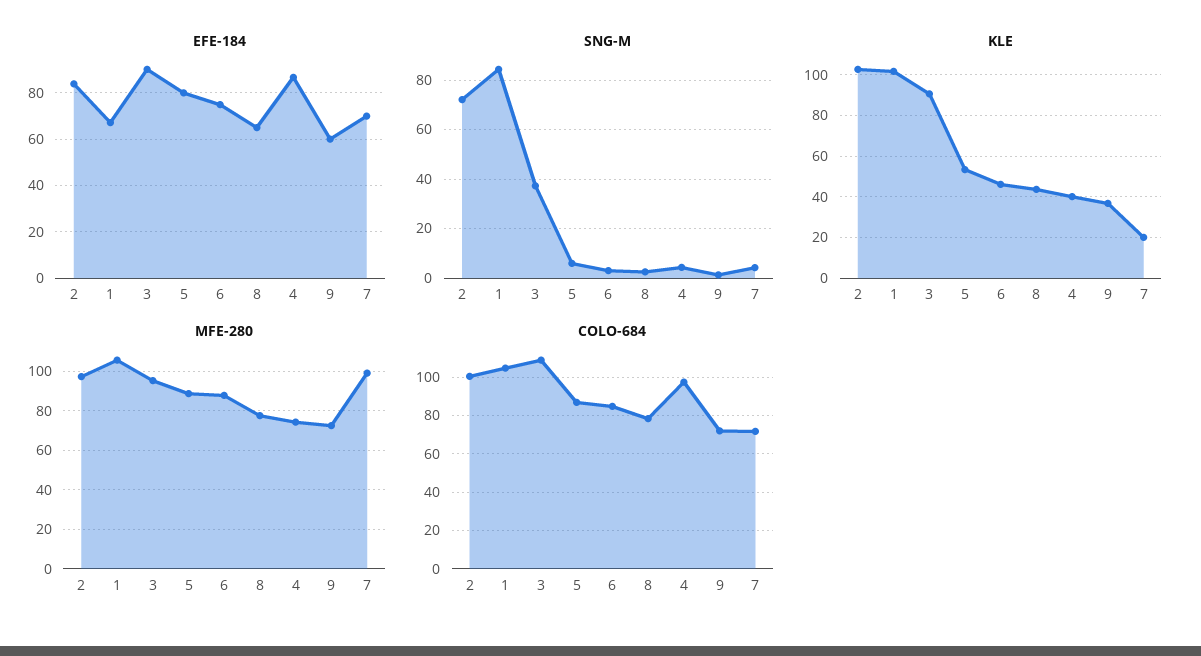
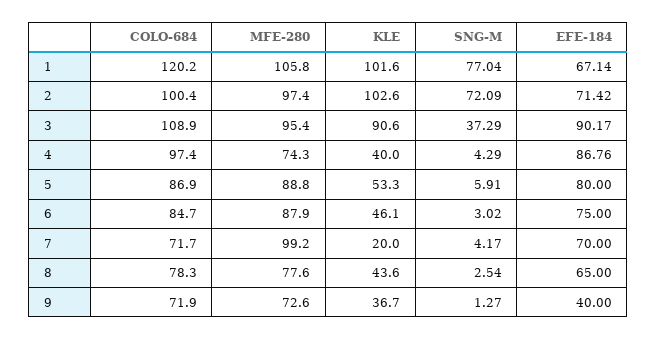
EFE-184, 2: 85 -> 71.42
EFE-184, 9: 60 -> 40
SNG-M, 1: 85 -> 77.04
COLO-684, 1: 105 -> 120.2

